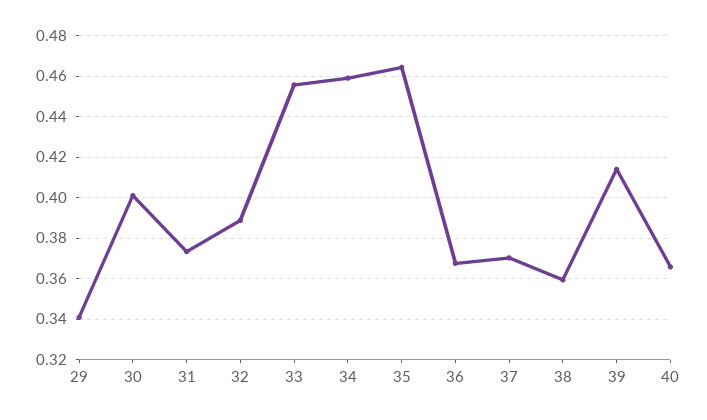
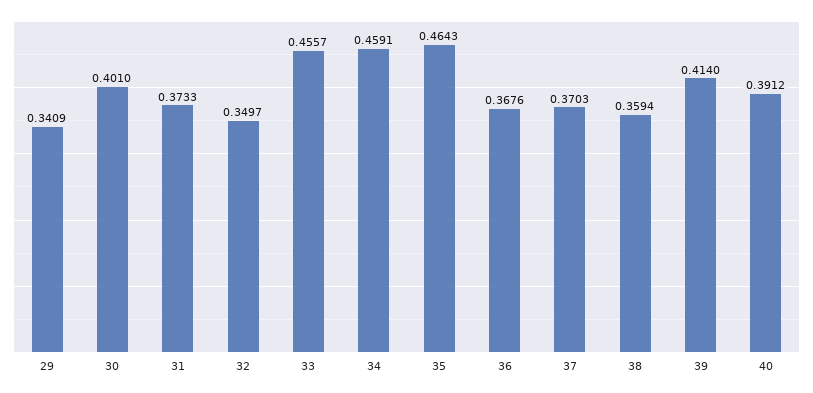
32: 0.39 -> 0.3497
40: 0.365 -> 0.3912

